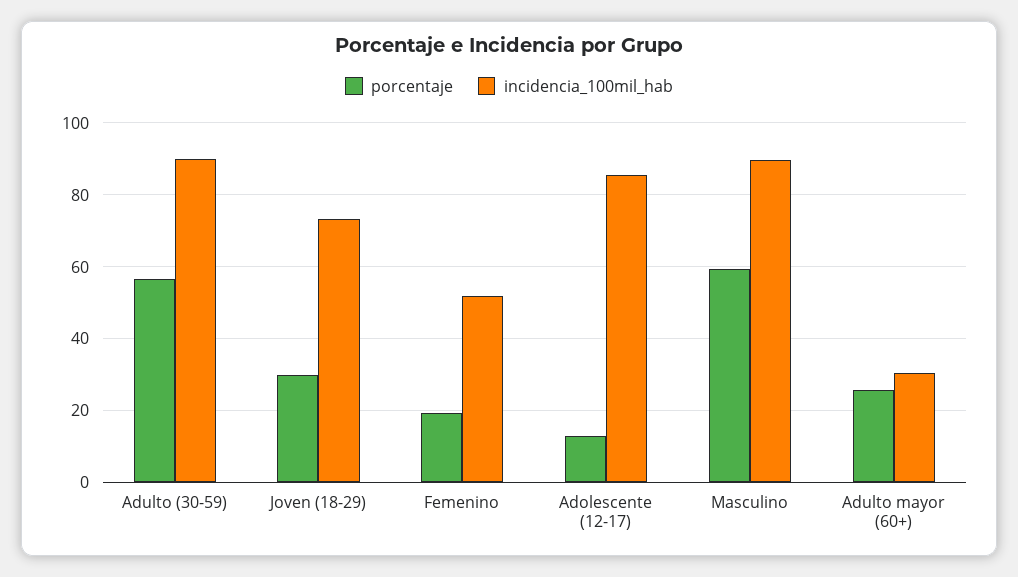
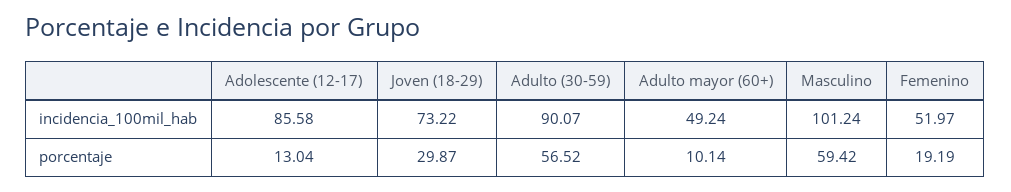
incidencia_100mil_hab, Masculino: 90 -> 101.24
porcentaje, Adulto mayor (60+): 26 -> 10.14
incidencia_100mil_hab, Adulto mayor (60+): 30 -> 49.24

